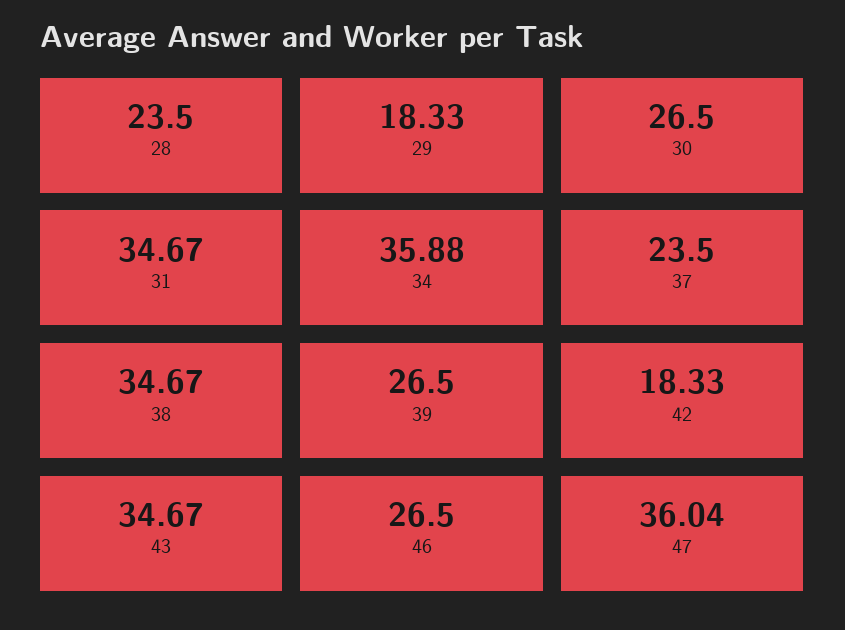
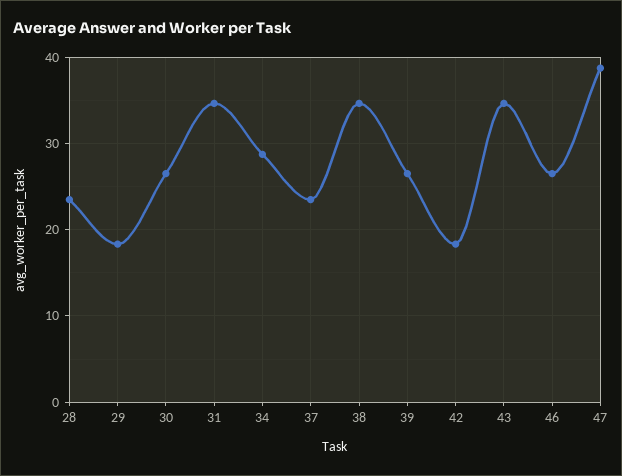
34: 35.88 -> 29
47: 36.04 -> 39

